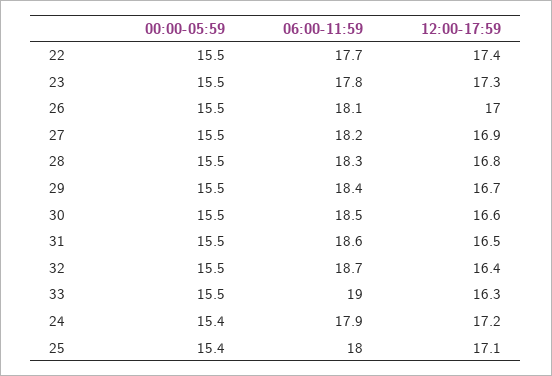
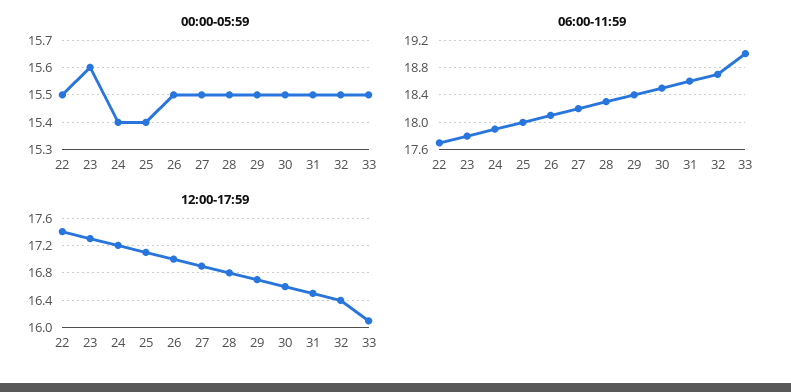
00:00-05:59, 23: 15.5 -> 15.6
12:00-17:59, 33: 16.3 -> 16.1

